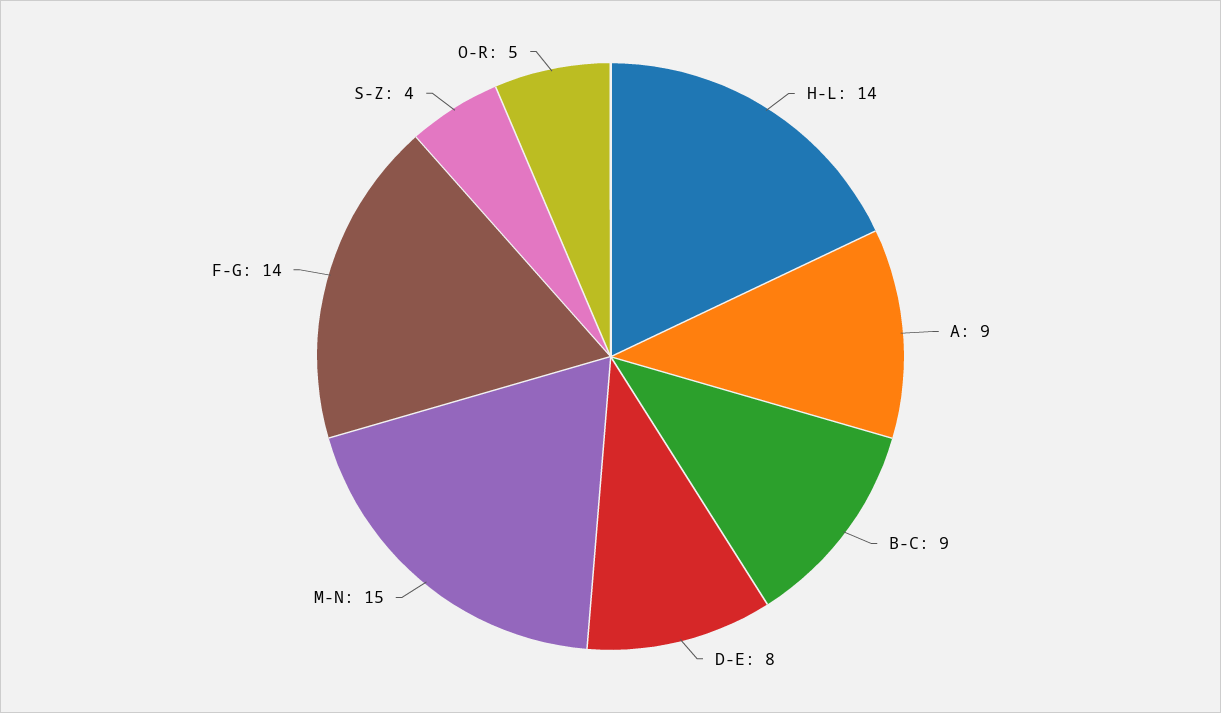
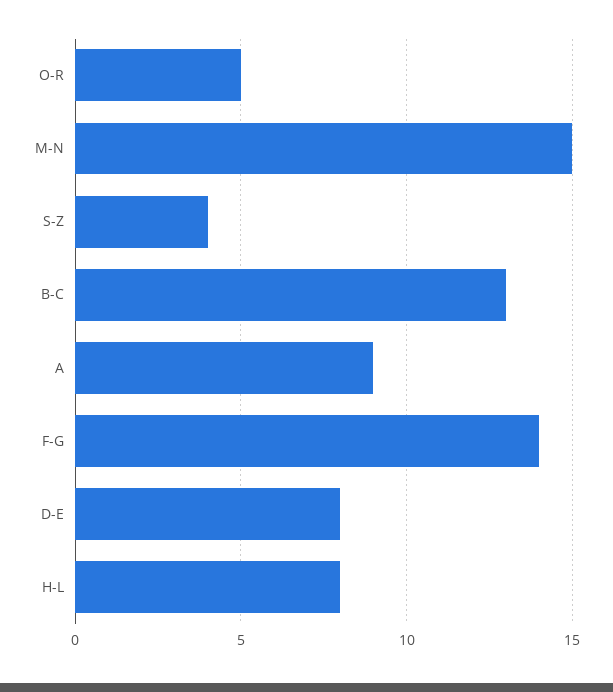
H-L: 14 -> 8
B-C: 9 -> 13

